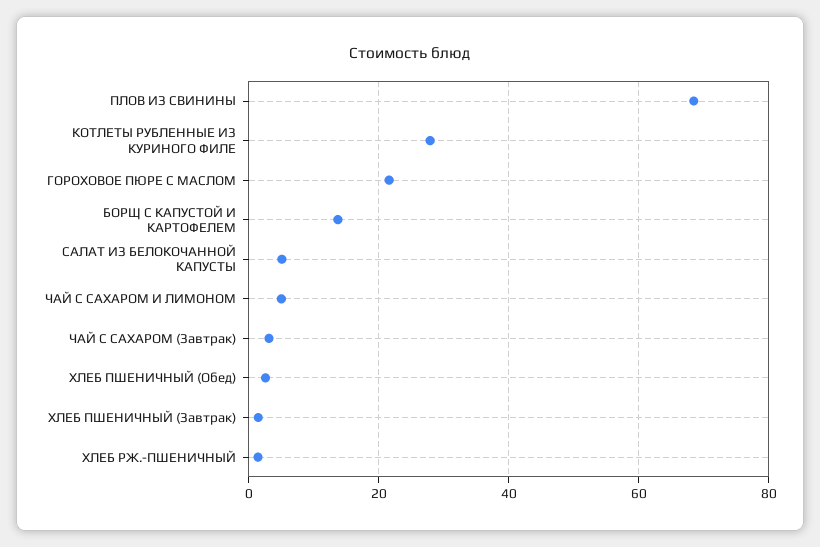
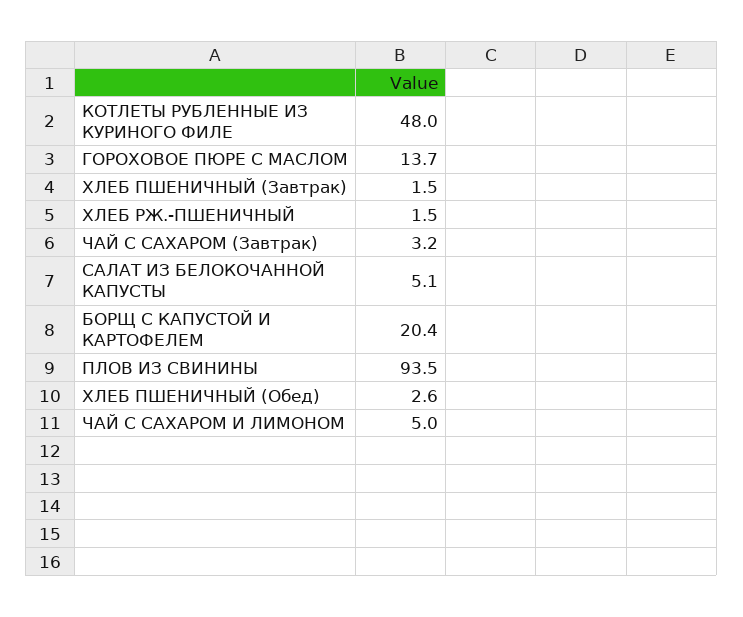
ПЛОВ ИЗ СВИНИНЫ: 68 -> 93.5
КОТЛЕТЫ РУБЛЕННЫЕ ИЗ КУРИНОГО ФИЛЕ: 28 -> 48
ГОРОХОВОЕ ПЮРЕ С МАСЛОМ: 22 -> 13.7
БОРЩ С КАПУСТОЙ И КАРТОФЕЛЕМ: 14 -> 20.4

